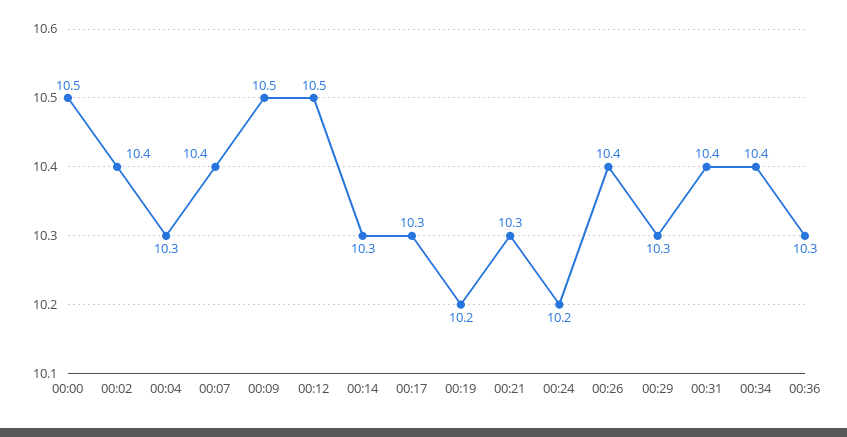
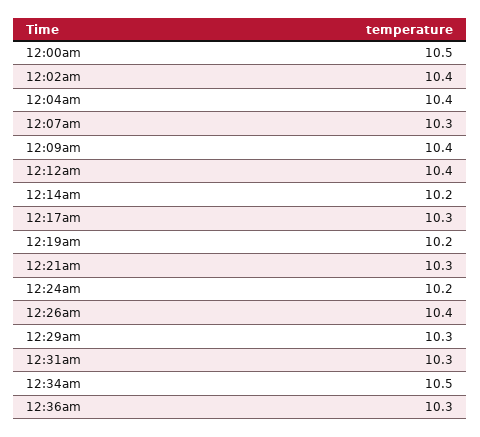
00:04: 10.3 -> 10.4
00:07: 10.4 -> 10.3
00:09: 10.5 -> 10.4
00:12: 10.5 -> 10.4
00:14: 10.3 -> 10.2
00:31: 10.4 -> 10.3
00:34: 10.4 -> 10.5

